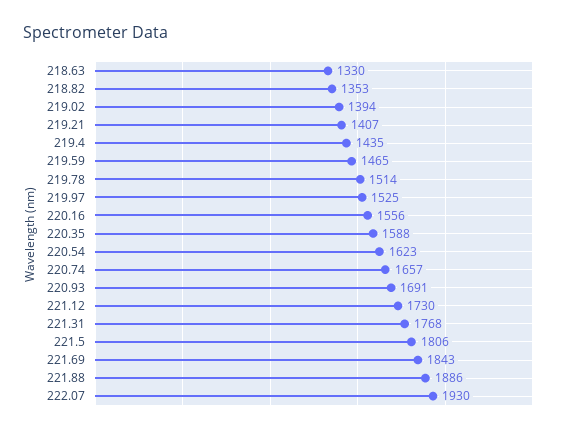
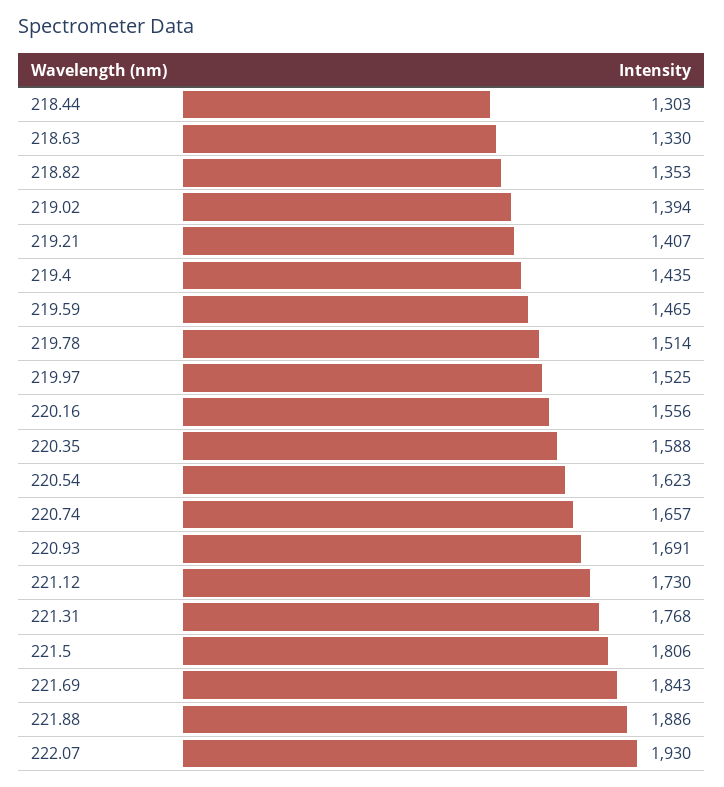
218.44: none -> 1303

